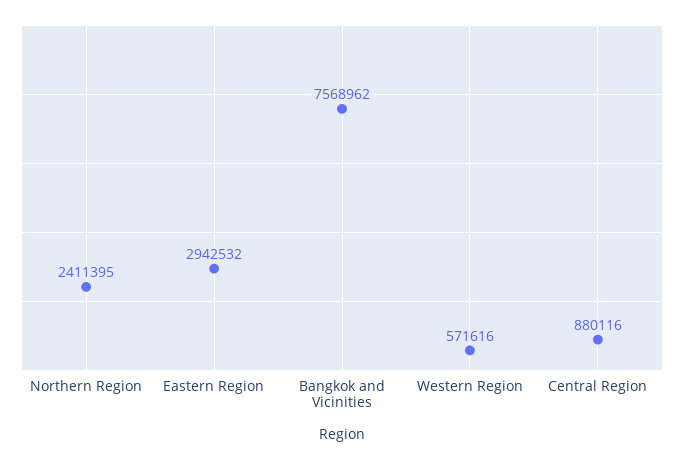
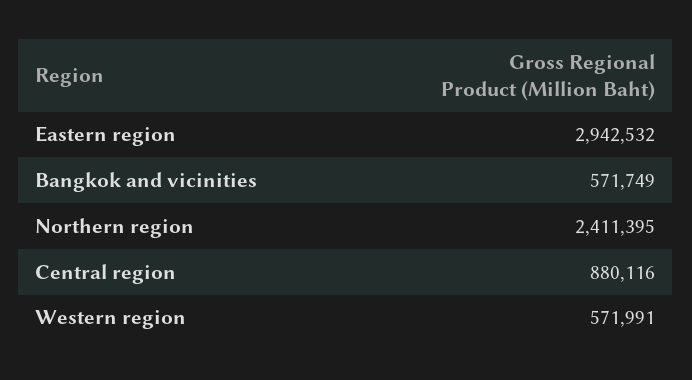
Bangkok and Vicinities: 7568962 -> 571749
Western Region: 571616 -> 571991

